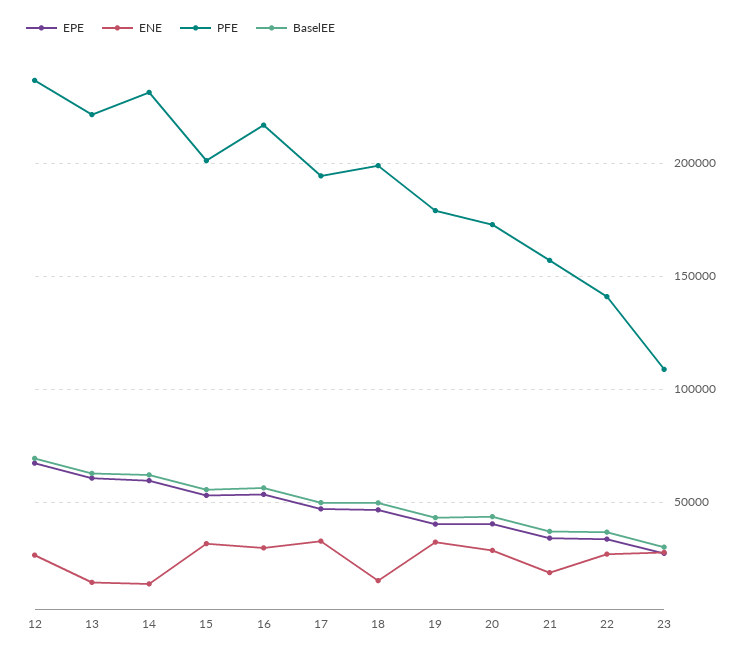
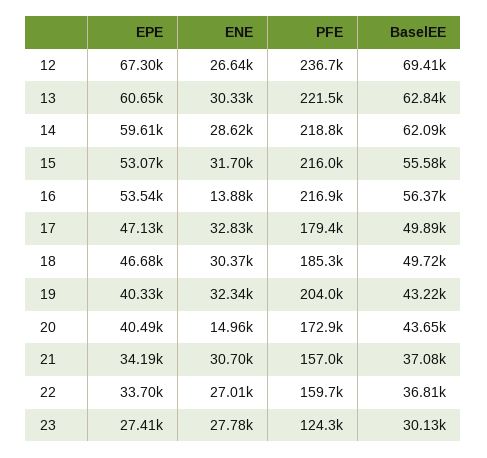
ENE, 13: 15000 -> 30330
ENE, 14: 15000 -> 28620
PFE, 14: 230000 -> 218800
PFE, 15: 200000 -> 216000
ENE, 16: 30000 -> 13880
PFE, 17: 195000 -> 179400
ENE, 18: 15000 -> 30370
PFE, 18: 200000 -> 185300
PFE, 19: 180000 -> 204000
ENE, 20: 30000 -> 14960
ENE, 21: 20000 -> 30700
PFE, 22: 140000 -> 159700
PFE, 23: 110000 -> 124300

